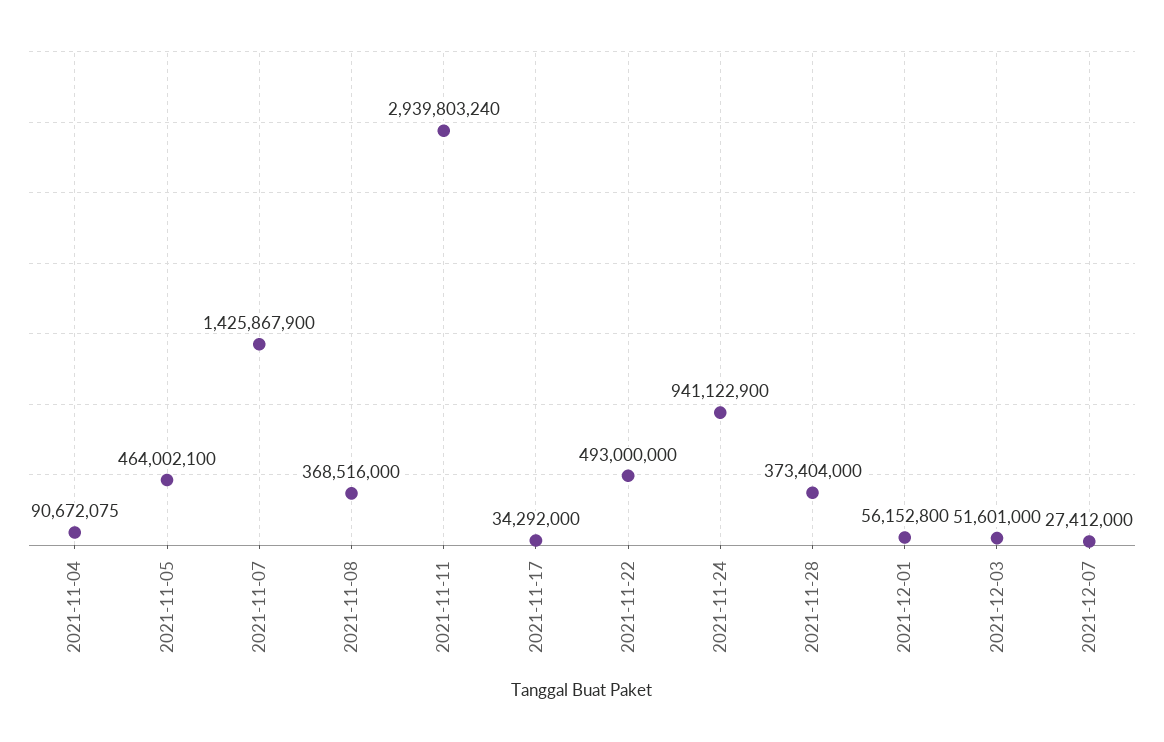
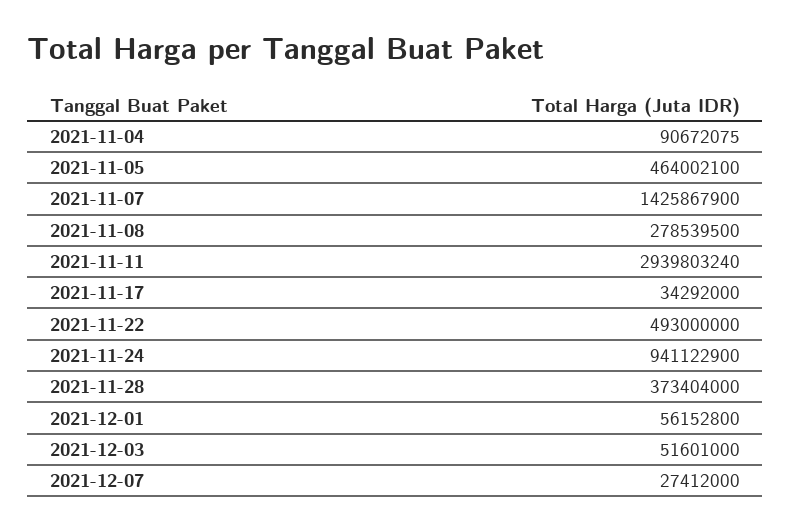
2021-11-08: 368516000 -> 278539500

